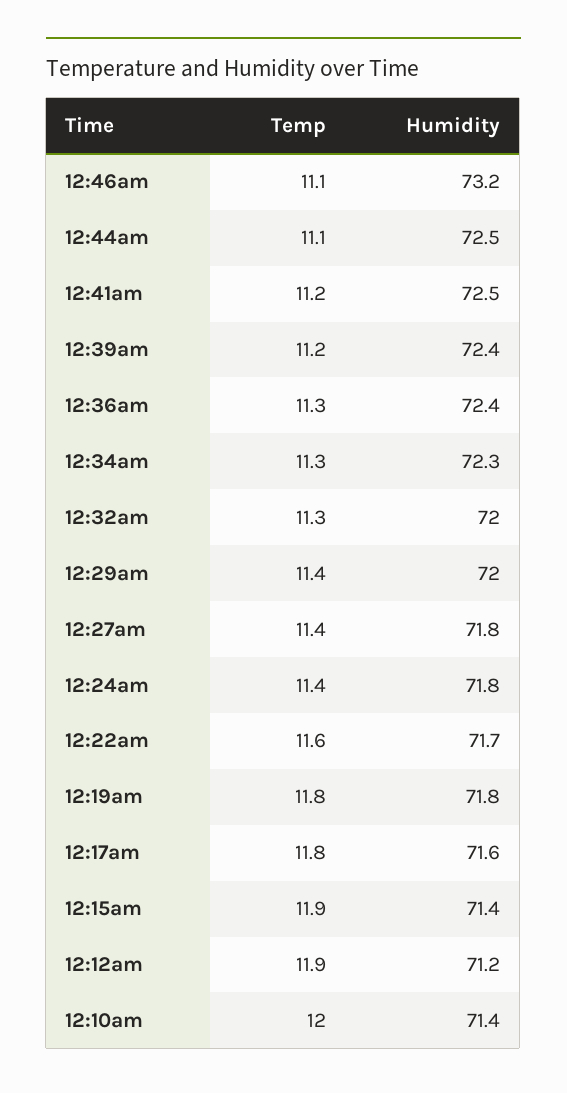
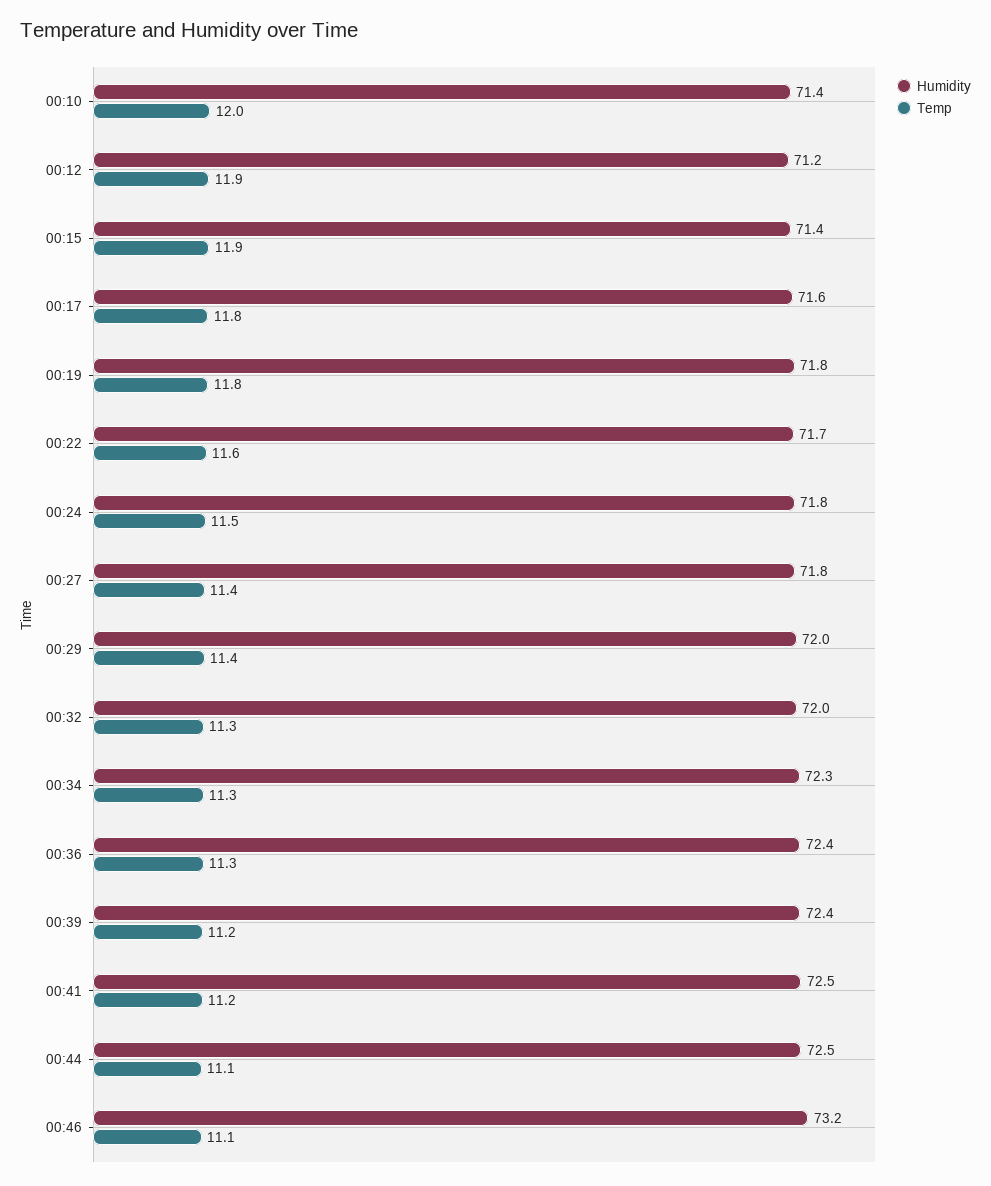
Temp, 12:24am: 11.4 -> 11.5

